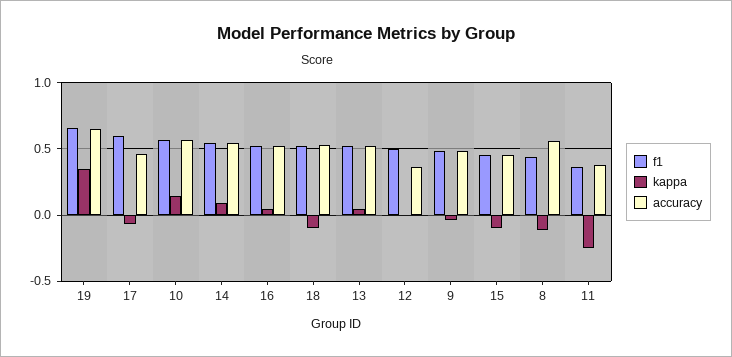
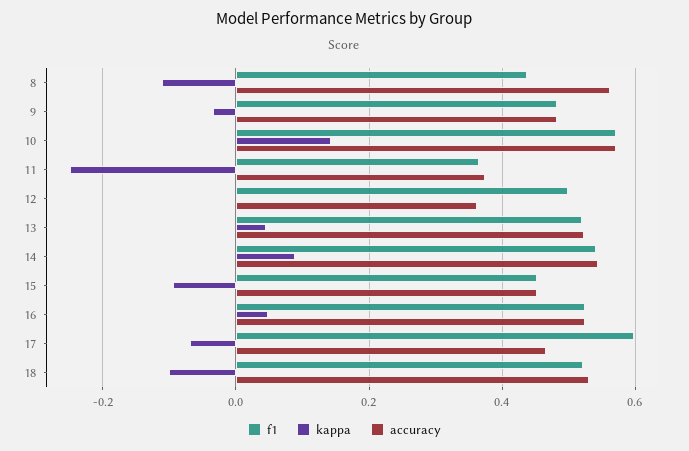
f1, 19: 0.65 -> none
kappa, 19: 0.35 -> none
accuracy, 19: 0.65 -> none

